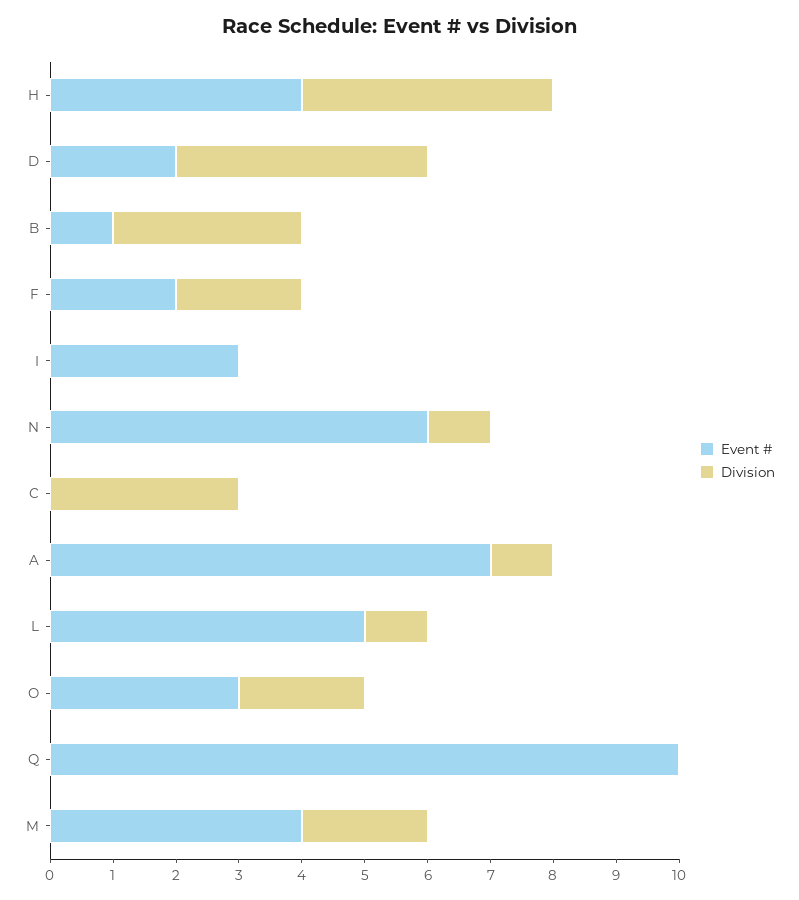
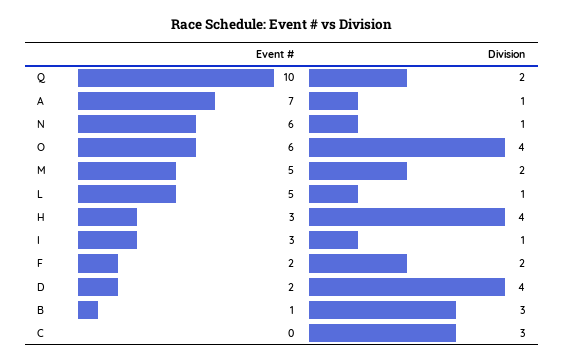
Event #, H: 4 -> 3
Division, I: 0 -> 1
Event #, O: 3 -> 6
Division, O: 2 -> 4
Division, Q: 0 -> 2
Event #, M: 4 -> 5

